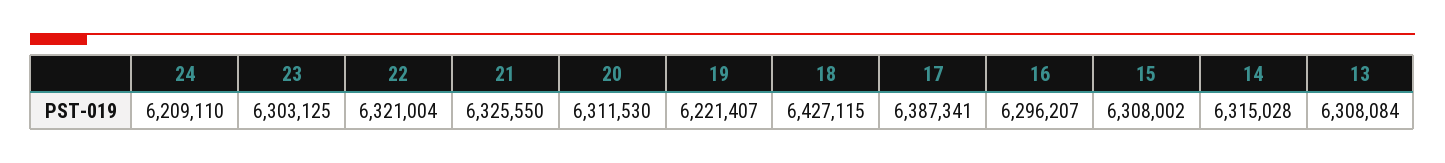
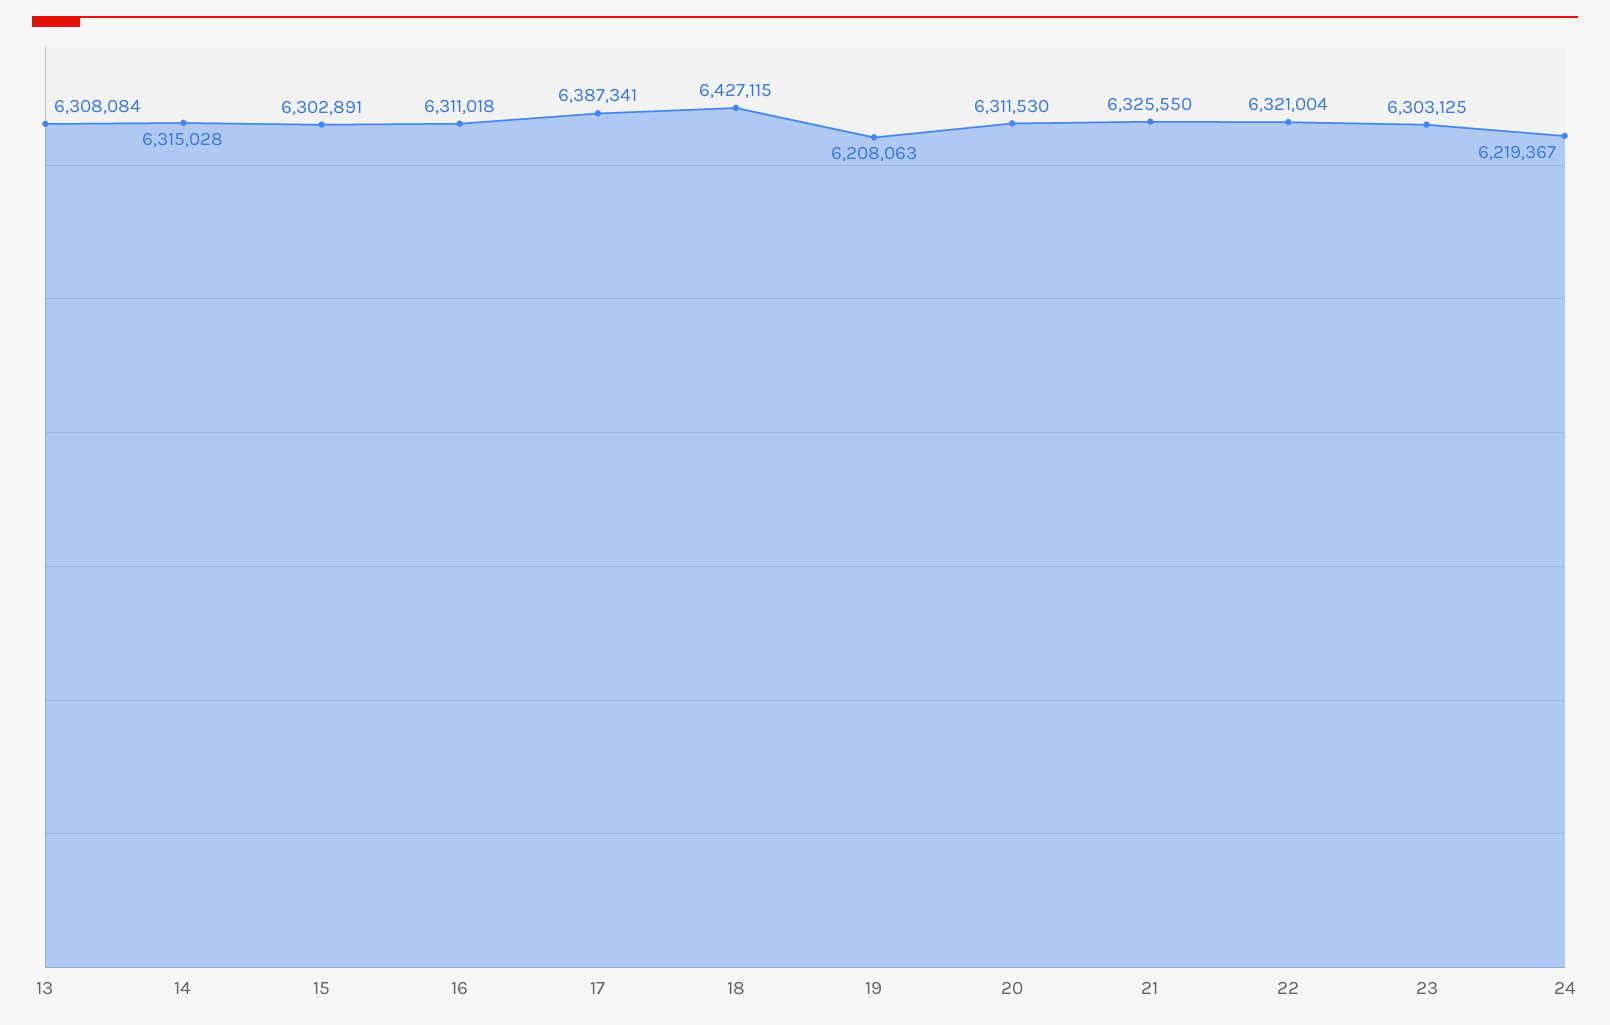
24: 6209110 -> 6219367
19: 6221407 -> 6208063
16: 6296207 -> 6311018
15: 6308002 -> 6302891

